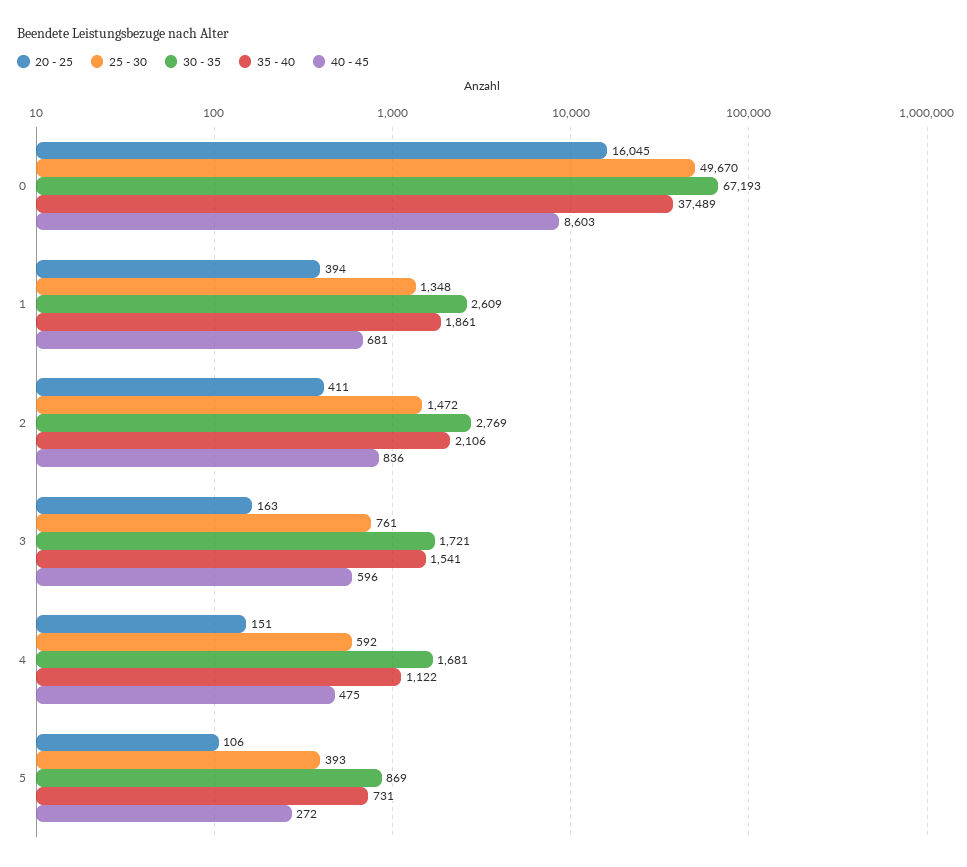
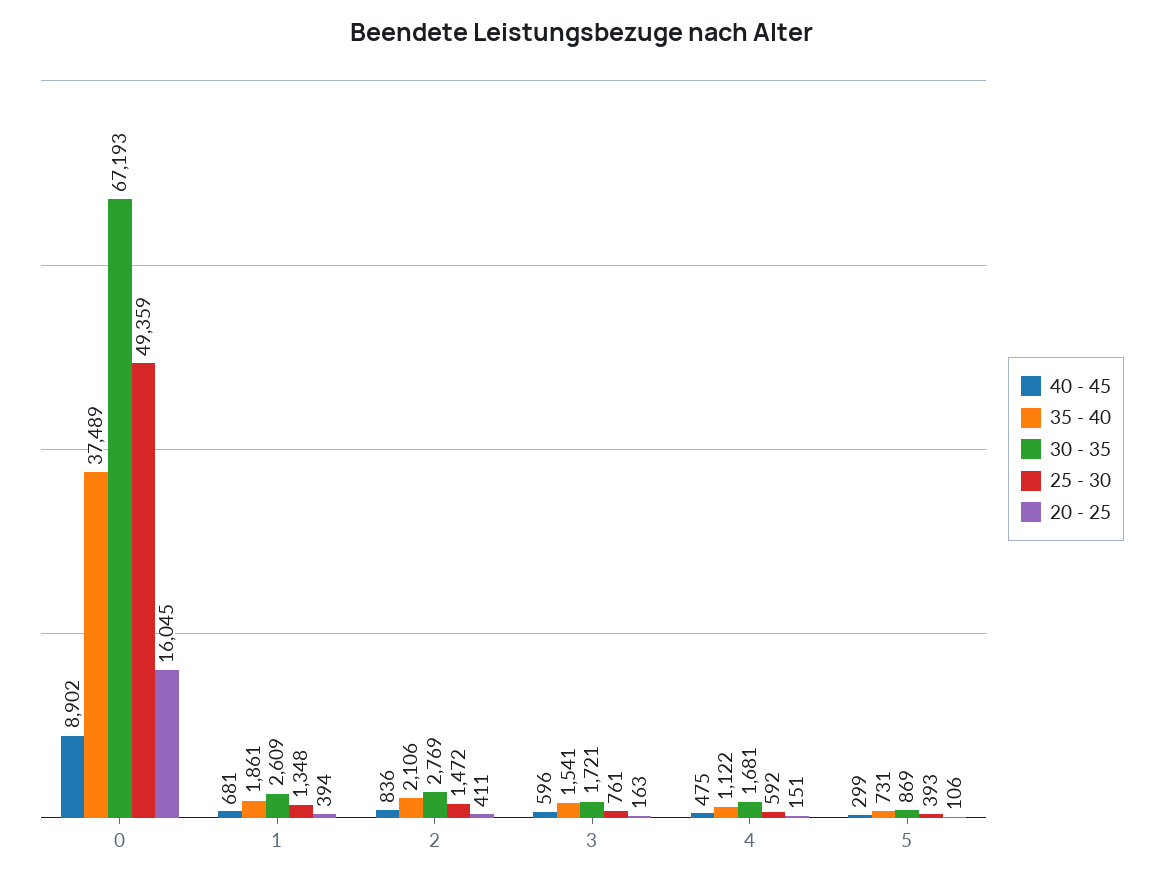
25 - 30, 0: 49670 -> 49359
40 - 45, 0: 8603 -> 8902
40 - 45, 5: 272 -> 299

